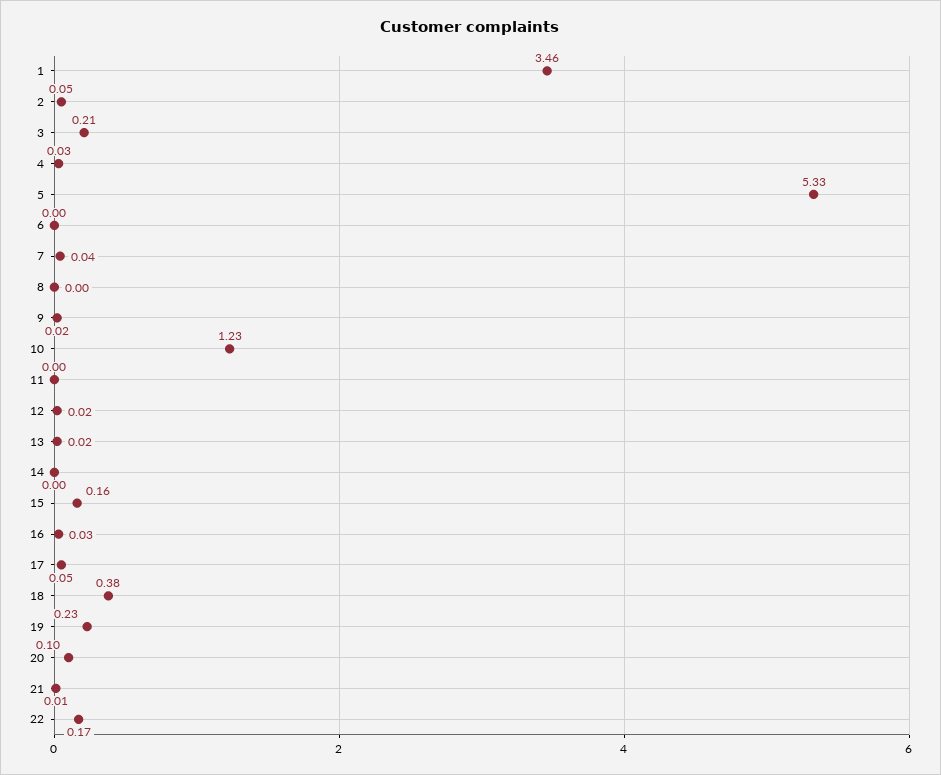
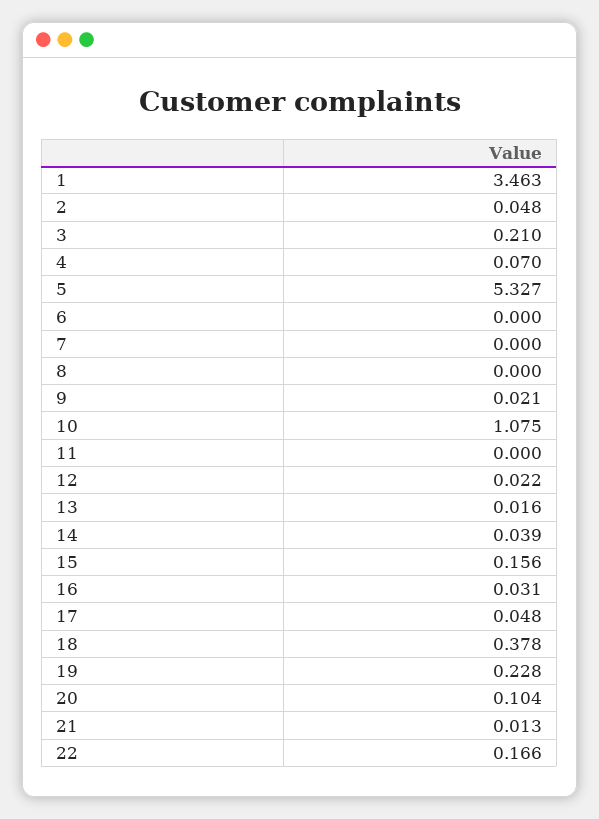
4: 0.03 -> 0.07
7: 0.04 -> 0
10: 1.23 -> 1.075
14: 0 -> 0.039

